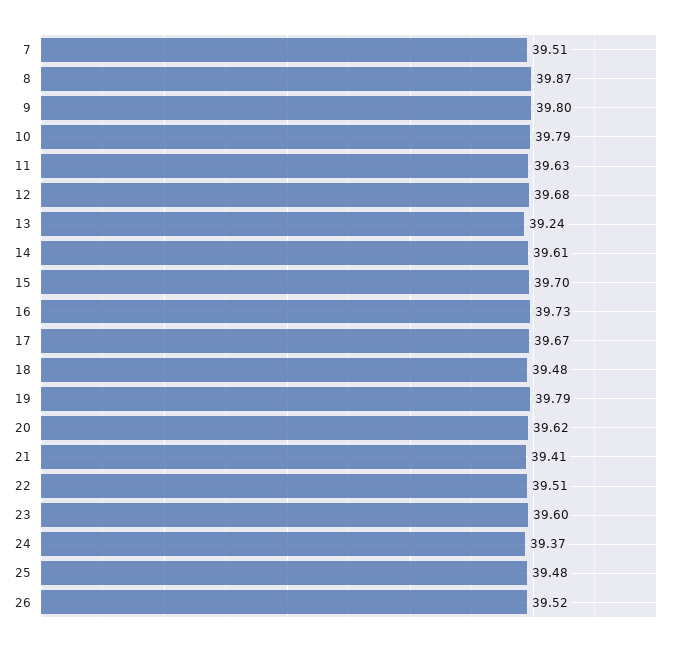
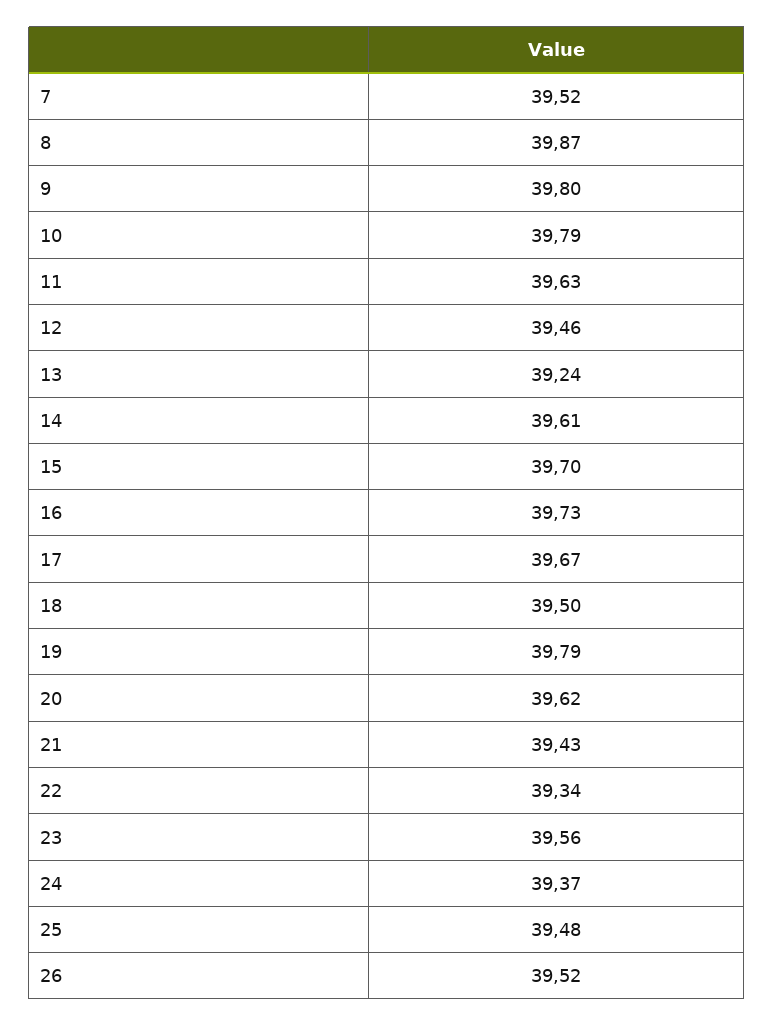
7: 39.51 -> 39.52
12: 39.68 -> 39.46
18: 39.48 -> 39.5
21: 39.41 -> 39.43
22: 39.51 -> 39.34
23: 39.6 -> 39.56

